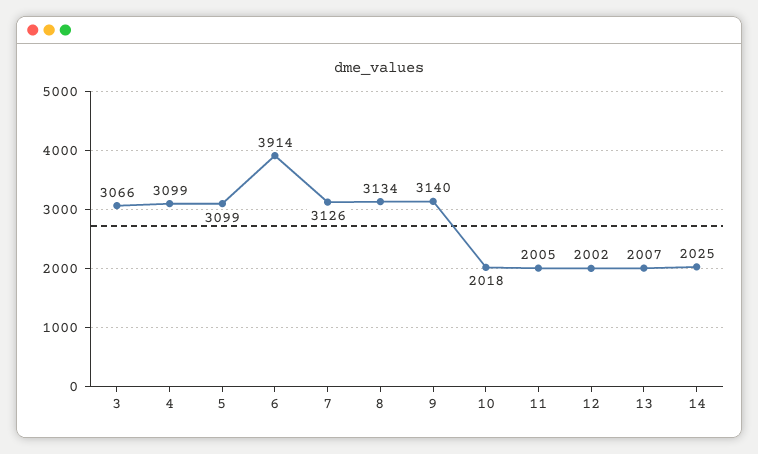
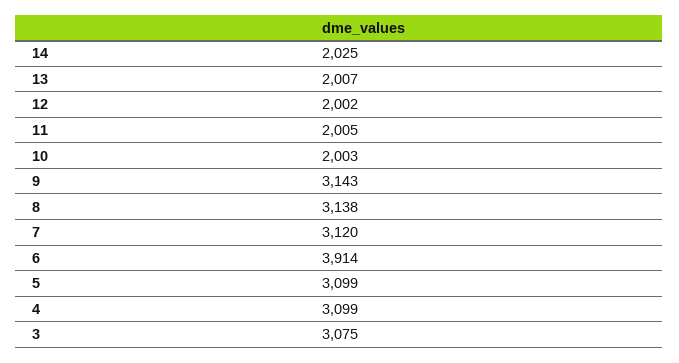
3: 3066 -> 3075
7: 3126 -> 3120
8: 3134 -> 3138
9: 3140 -> 3143
10: 2018 -> 2003

